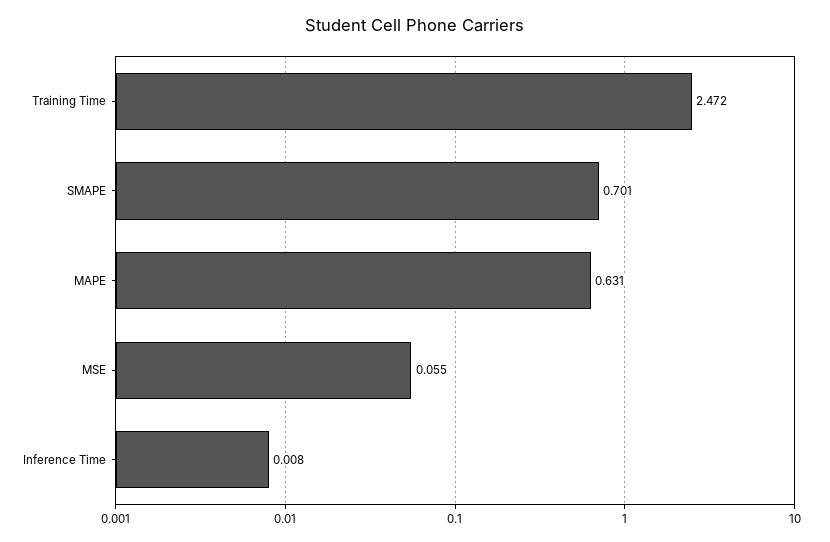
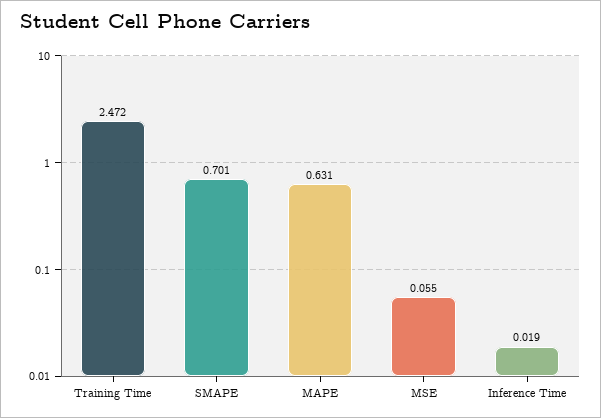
Inference Time: 0.008 -> 0.019

